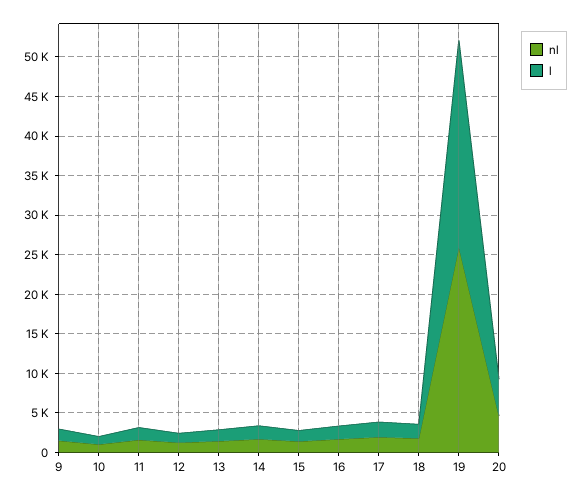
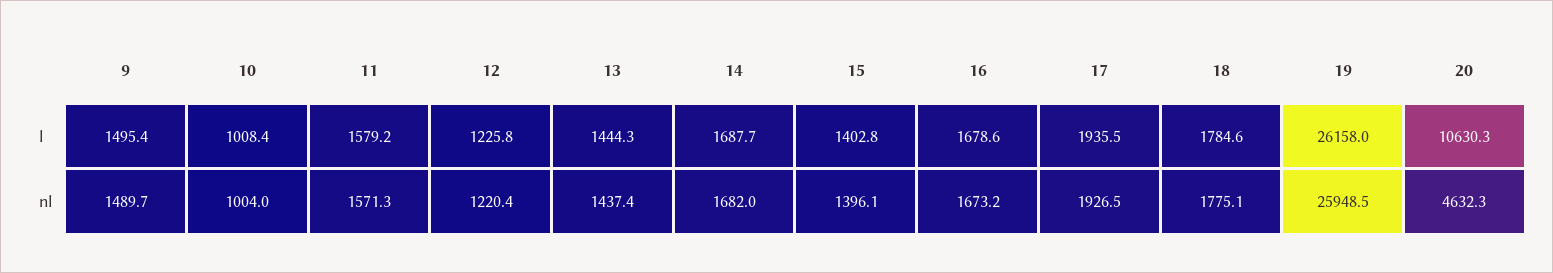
l, 20: 5000 -> 10630.3

